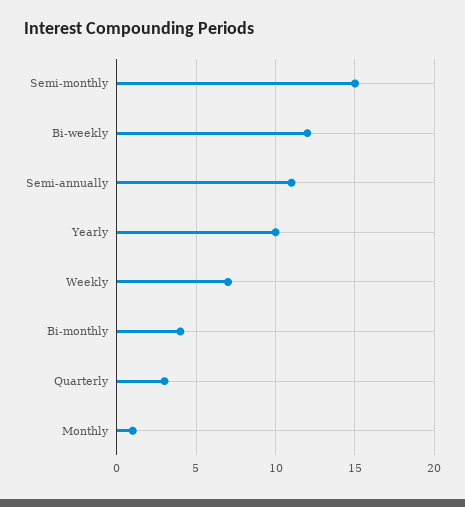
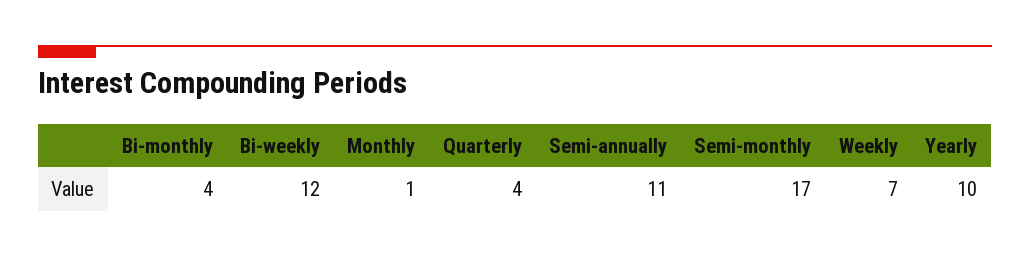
Semi-monthly: 15 -> 17
Quarterly: 3 -> 4

